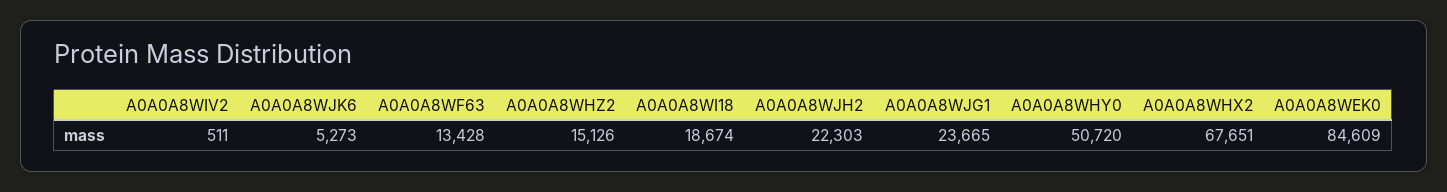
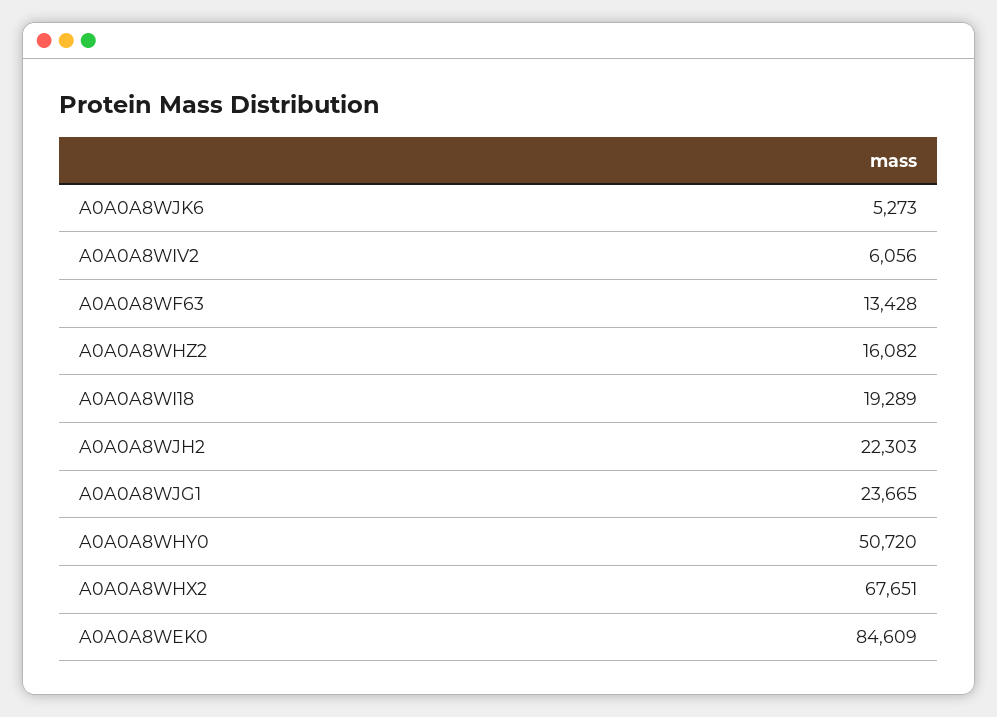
A0A0A8WIV2: 511 -> 6056
A0A0A8WHZ2: 15126 -> 16082
A0A0A8WI18: 18674 -> 19289

